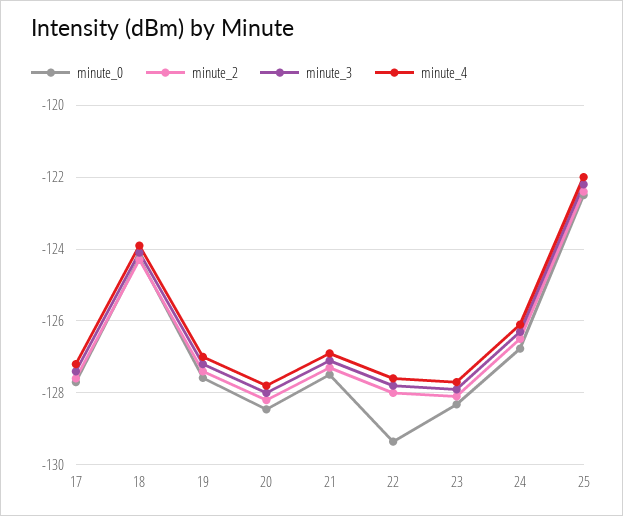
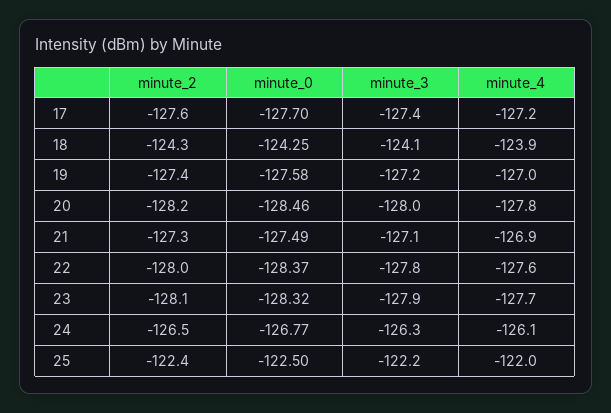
minute_0, 22: -129.4 -> -128.37

